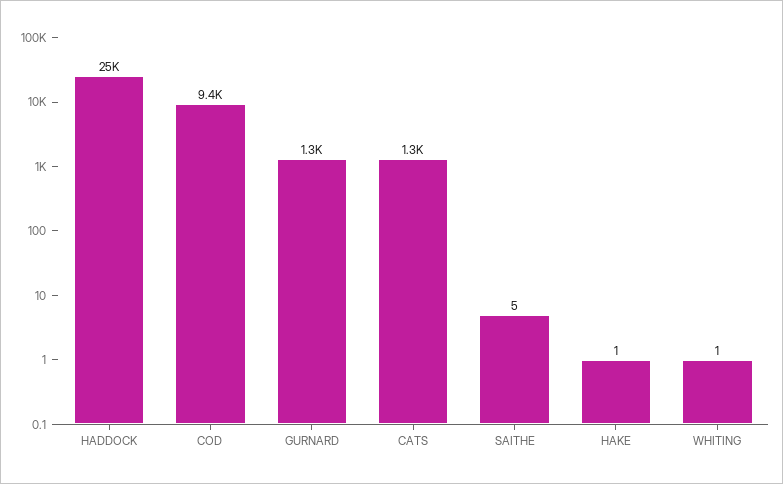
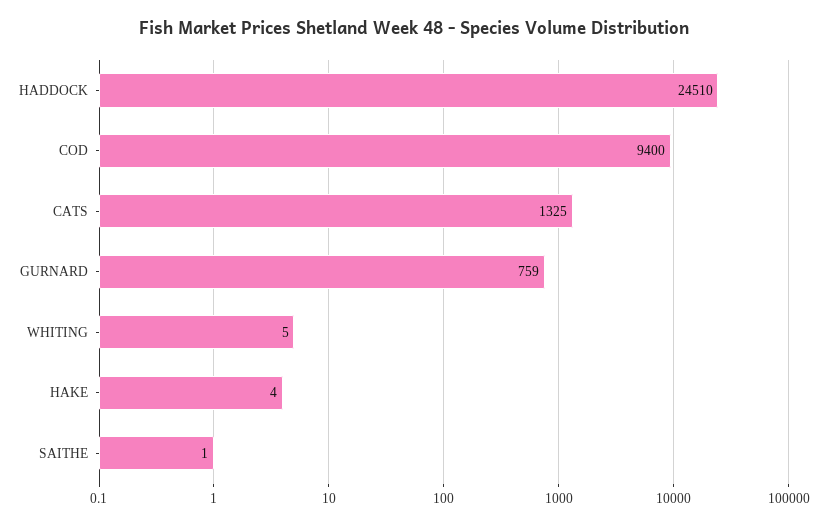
GURNARD: 1300 -> 759
SAITHE: 5 -> 1
HAKE: 1 -> 4
WHITING: 1 -> 5

